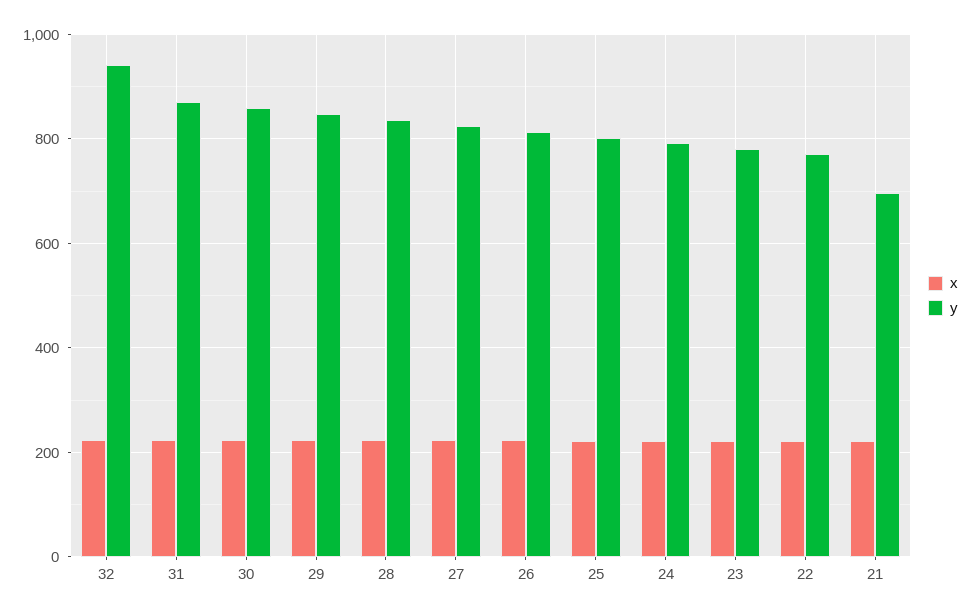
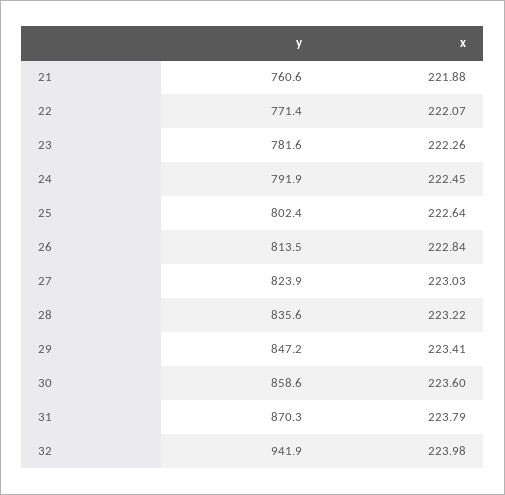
y, 21: 700 -> 760.6

